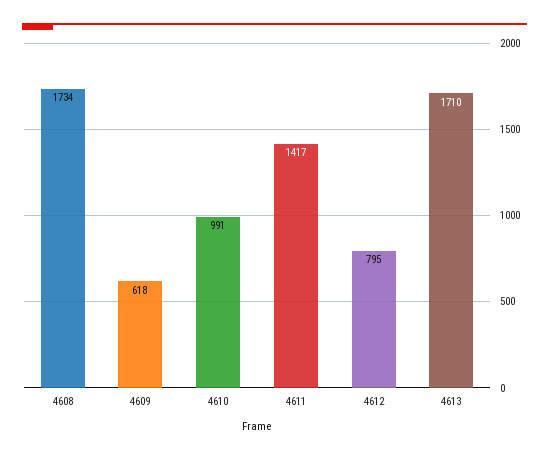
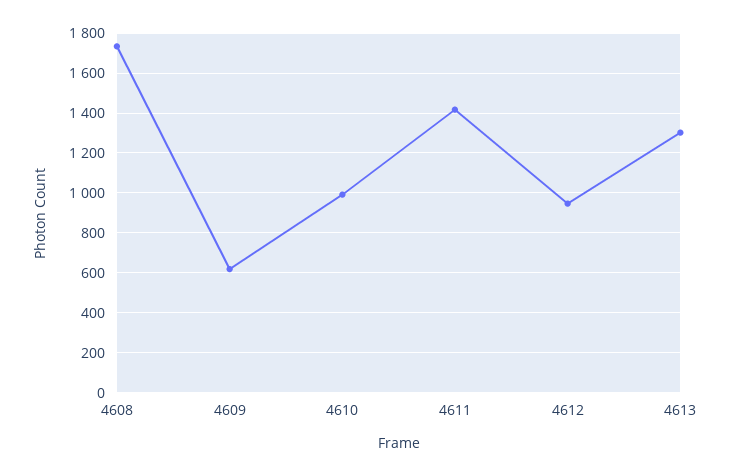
4612: 795 -> 950
4613: 1710 -> 1300

